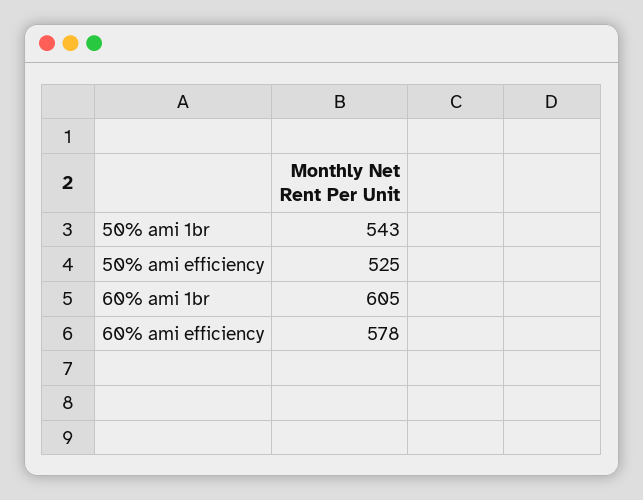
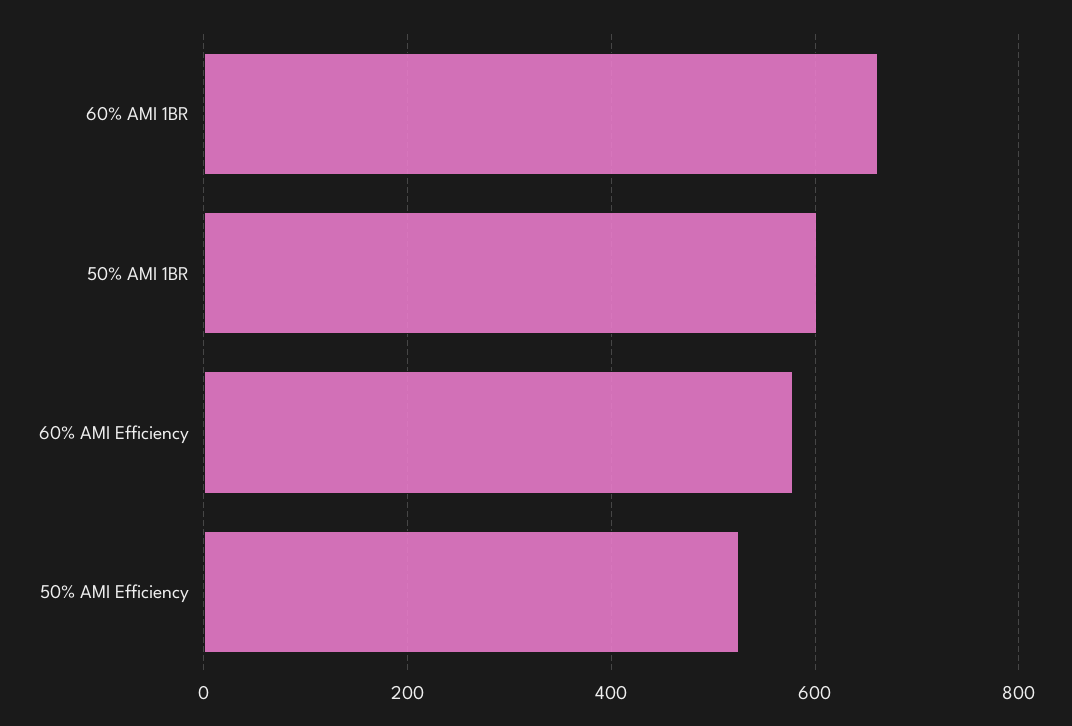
50% ami 1br: 543 -> 600
60% ami 1br: 605 -> 660

